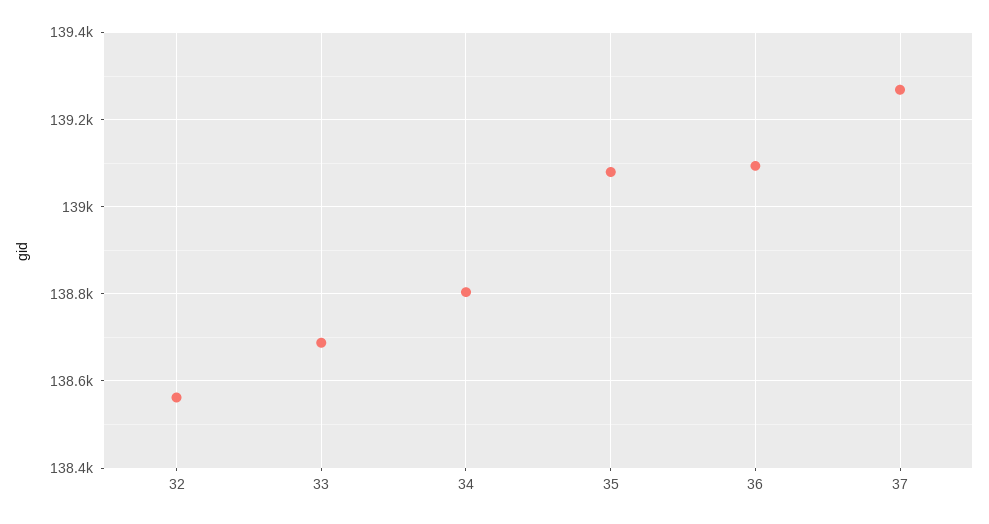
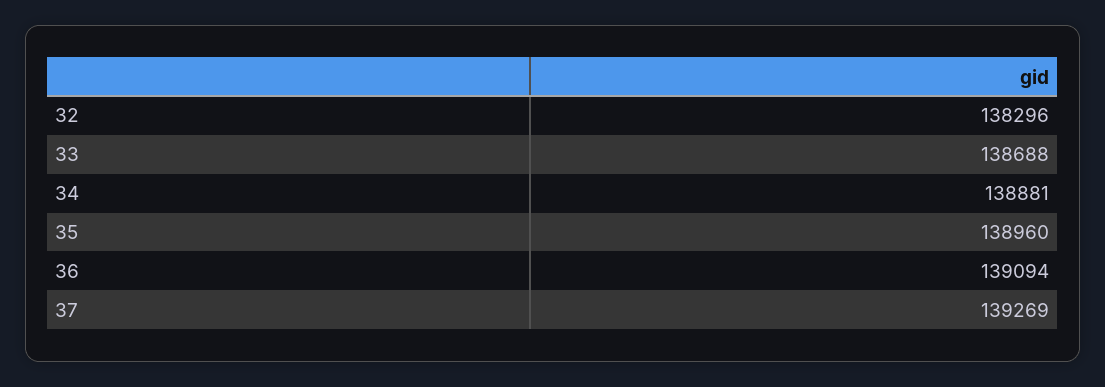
32: 138560 -> 138296
34: 138800 -> 138881
35: 139080 -> 138960

